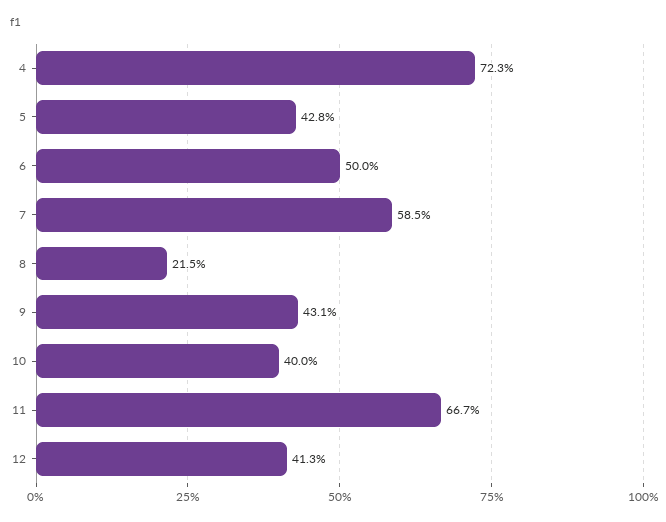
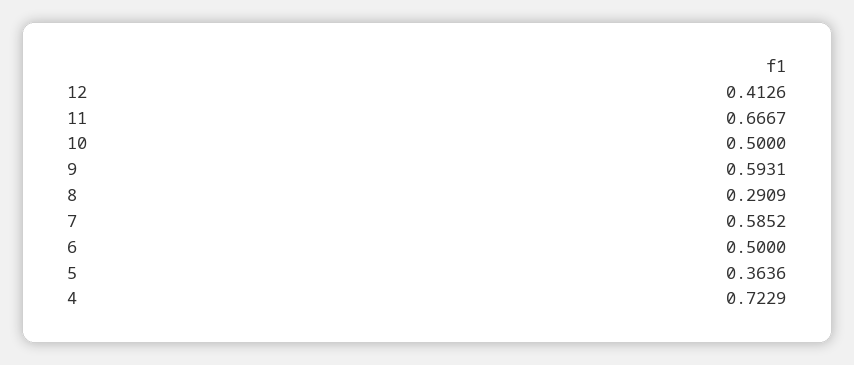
5: 0.428 -> 0.3636
8: 0.215 -> 0.2909
9: 0.431 -> 0.5931
10: 0.4 -> 0.5

